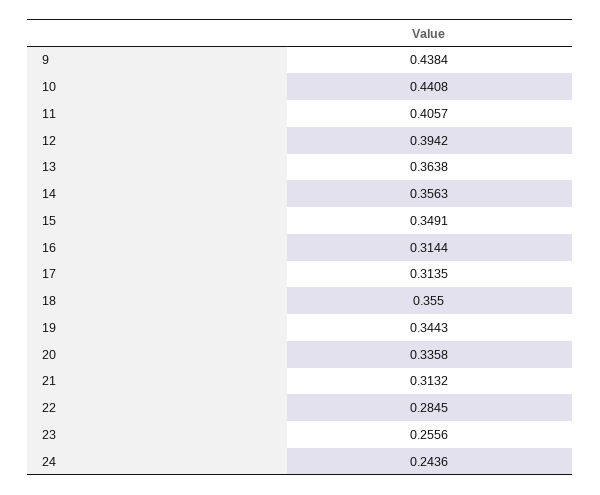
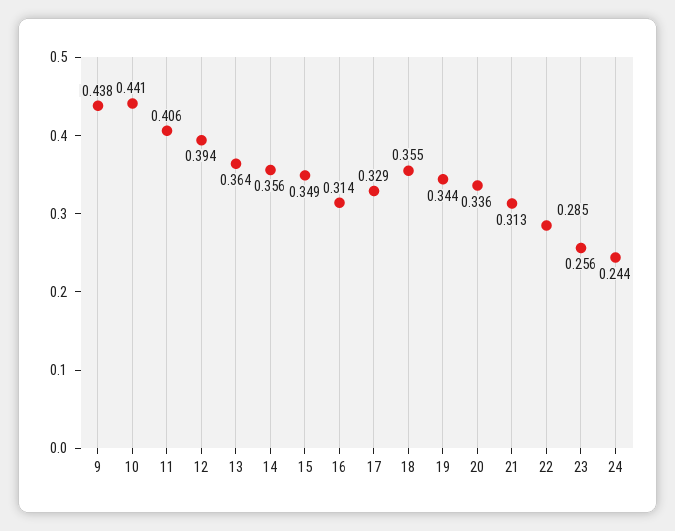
17: 0.3135 -> 0.329

